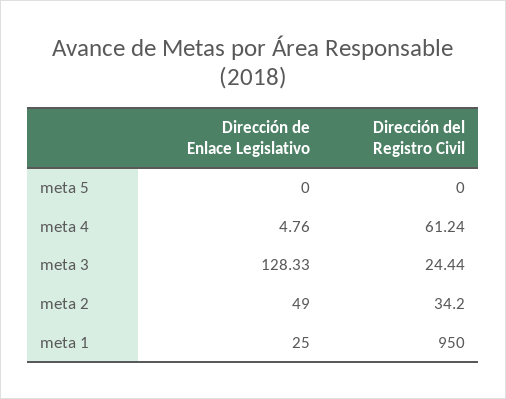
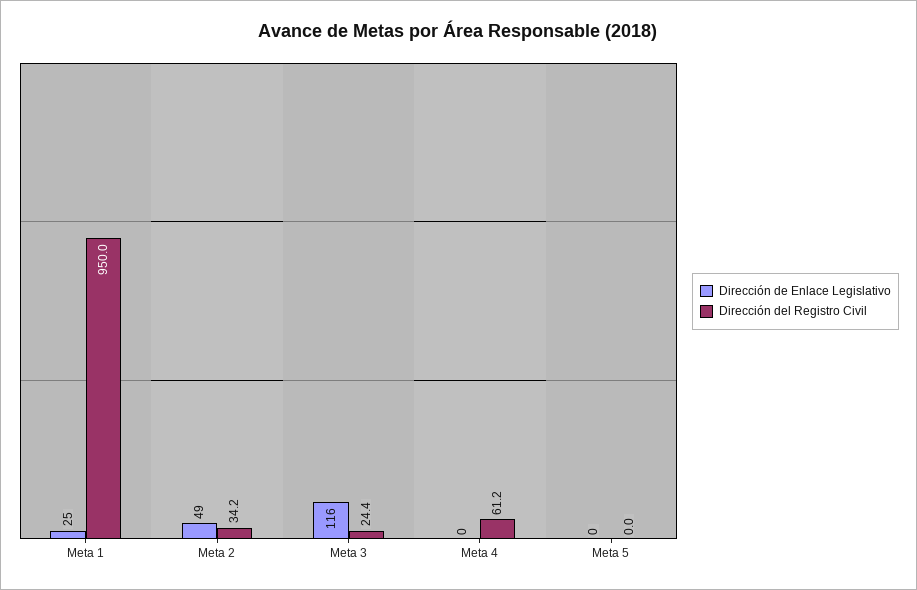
Dirección de Enlace Legislativo, meta 4: 4.76 -> 0
Dirección de Enlace Legislativo, meta 3: 128.33 -> 116

